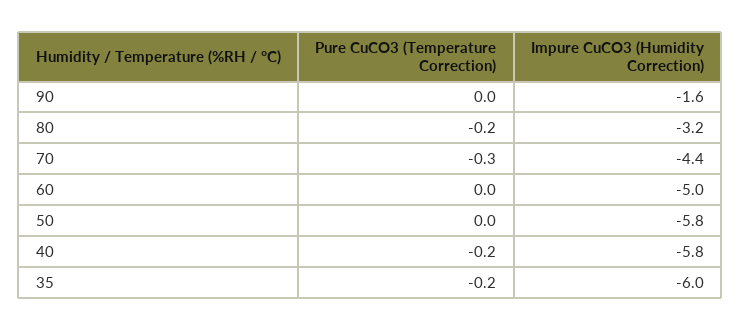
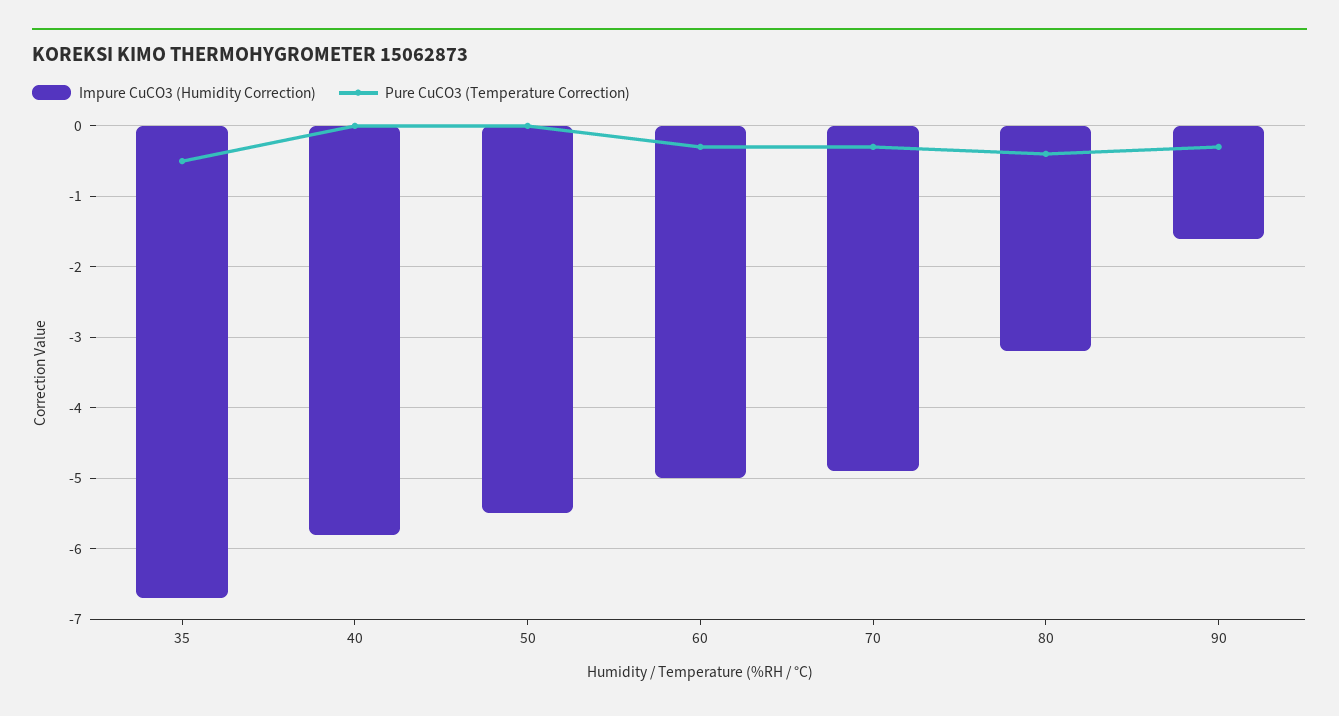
Pure CuCO3 (Temperature Correction), 90: 0 -> -0.3
Pure CuCO3 (Temperature Correction), 80: -0.2 -> -0.4
Impure CuCO3 (Humidity Correction), 70: -4.4 -> -4.9
Pure CuCO3 (Temperature Correction), 60: 0 -> -0.3
Impure CuCO3 (Humidity Correction), 50: -5.8 -> -5.5
Pure CuCO3 (Temperature Correction), 40: -0.2 -> 0
Pure CuCO3 (Temperature Correction), 35: -0.2 -> -0.5
Impure CuCO3 (Humidity Correction), 35: -6 -> -6.7

